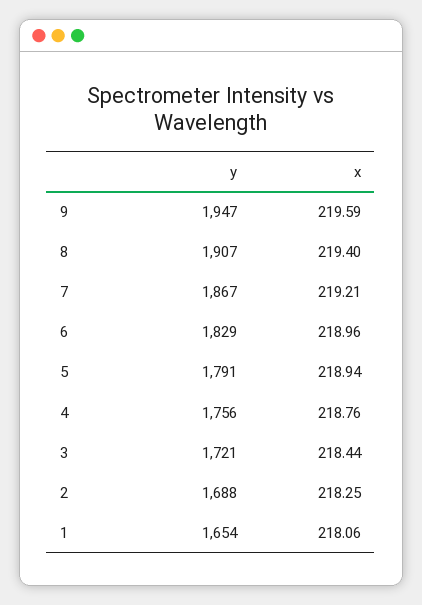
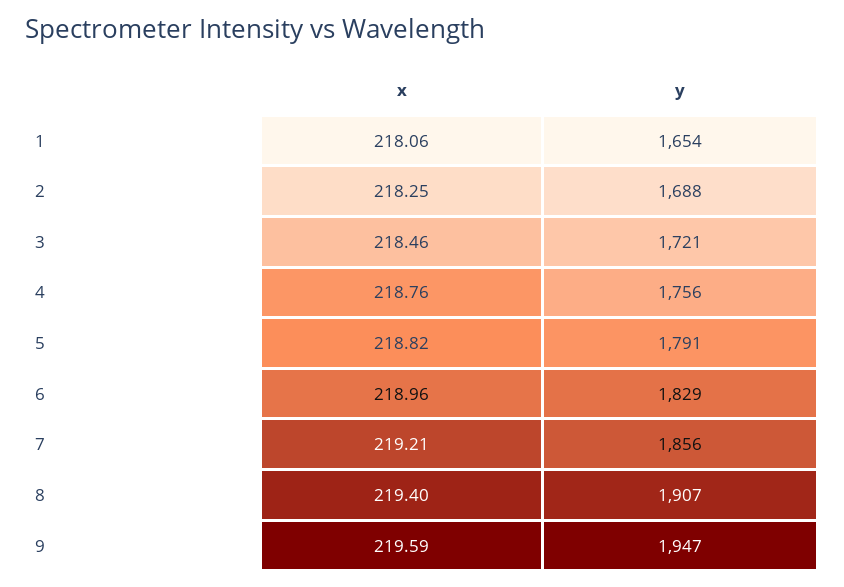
y, 7: 1867 -> 1856
x, 5: 218.94 -> 218.82
x, 3: 218.44 -> 218.46

